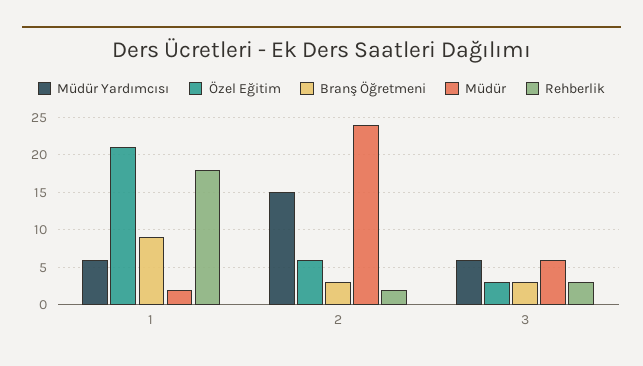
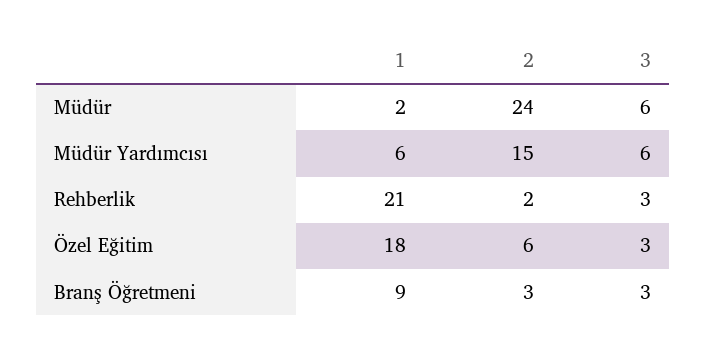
Özel Eğitim, 1: 21 -> 18
Rehberlik, 1: 18 -> 21

